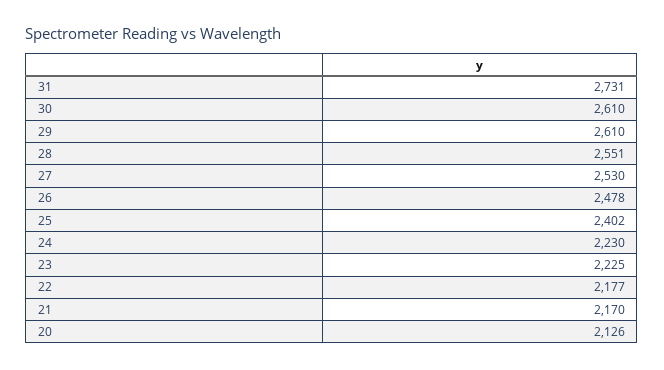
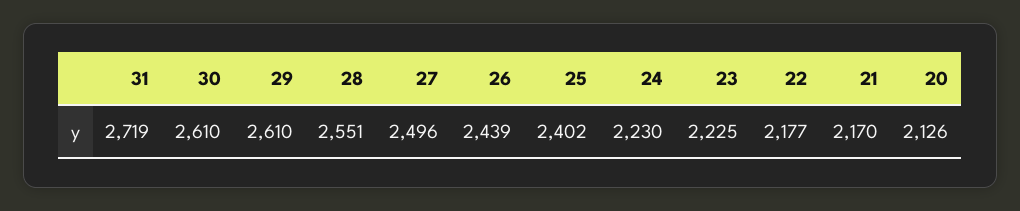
31: 2731 -> 2719
27: 2530 -> 2496
26: 2478 -> 2439

